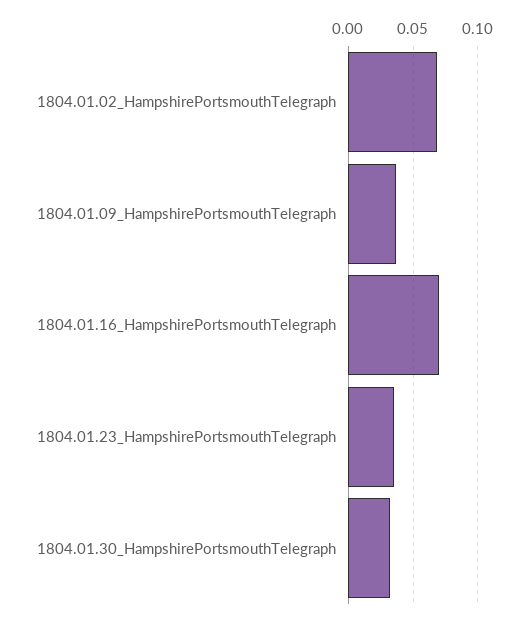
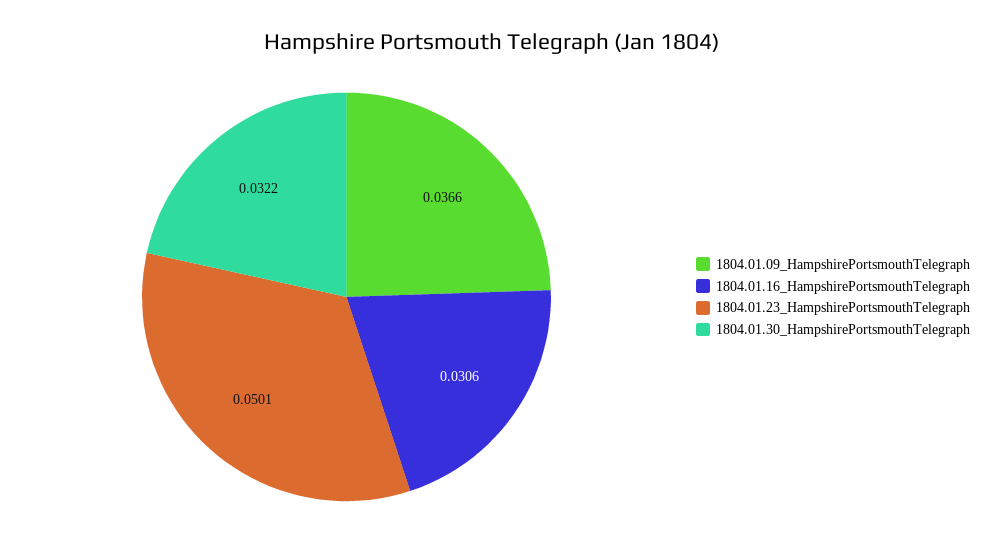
1804.01.02_HampshirePortsmouthTelegraph: 0.07 -> none
1804.01.16_HampshirePortsmouthTelegraph: 0.07 -> 0.0306
1804.01.23_HampshirePortsmouthTelegraph: 0.035 -> 0.0501

